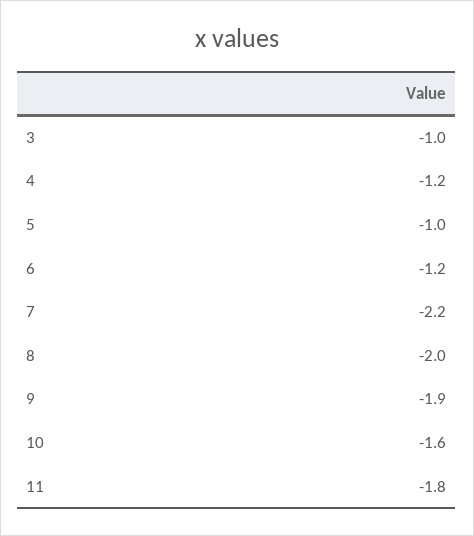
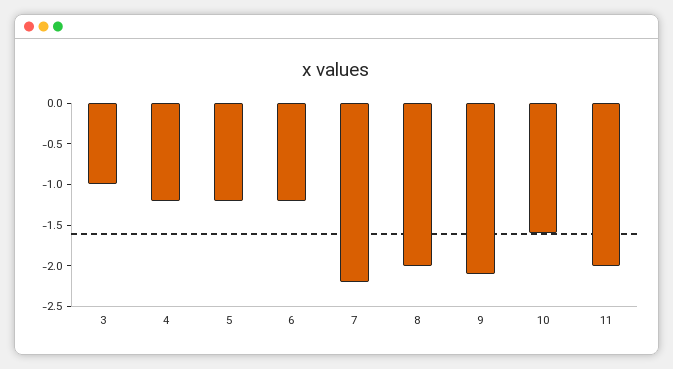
5: -1 -> -1.2
9: -1.9 -> -2.1
11: -1.8 -> -2

